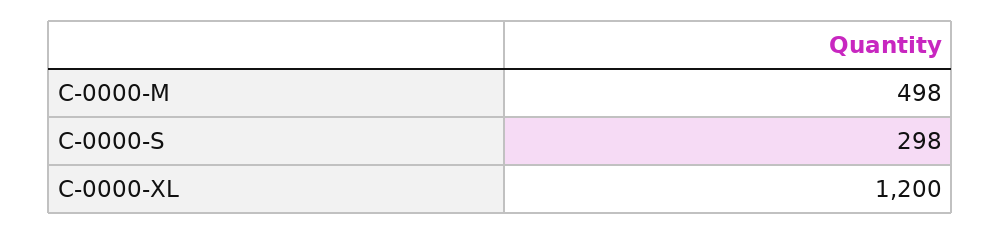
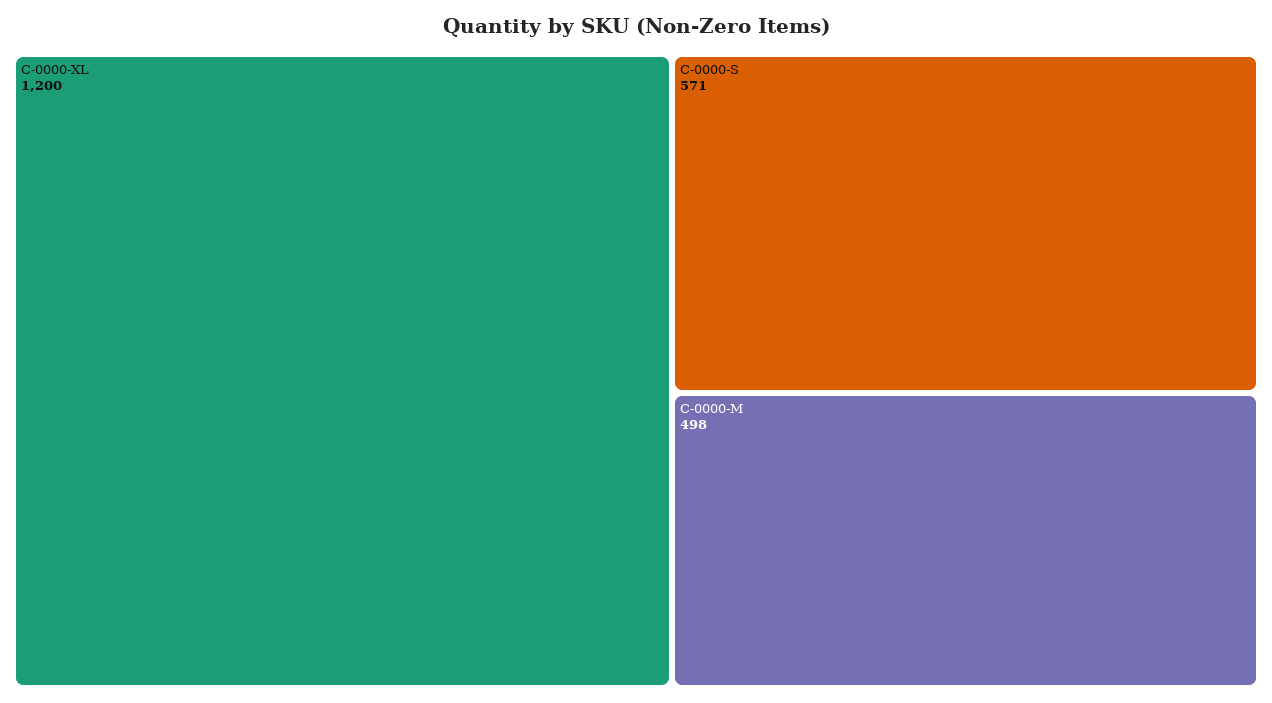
C-0000-S: 298 -> 571

